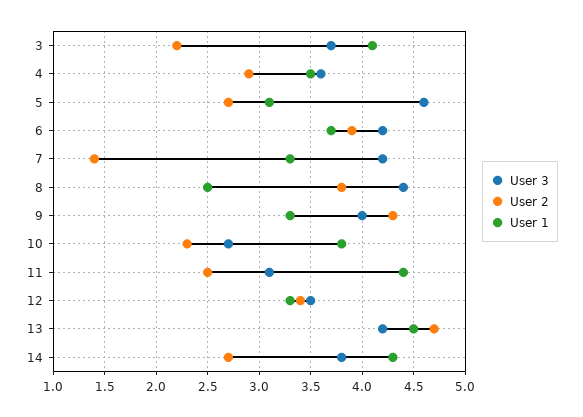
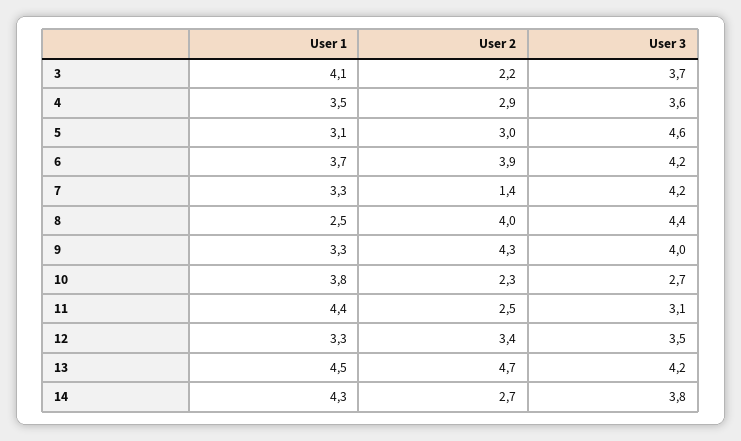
User 2, 5: 2.7 -> 3
User 2, 8: 3.8 -> 4

